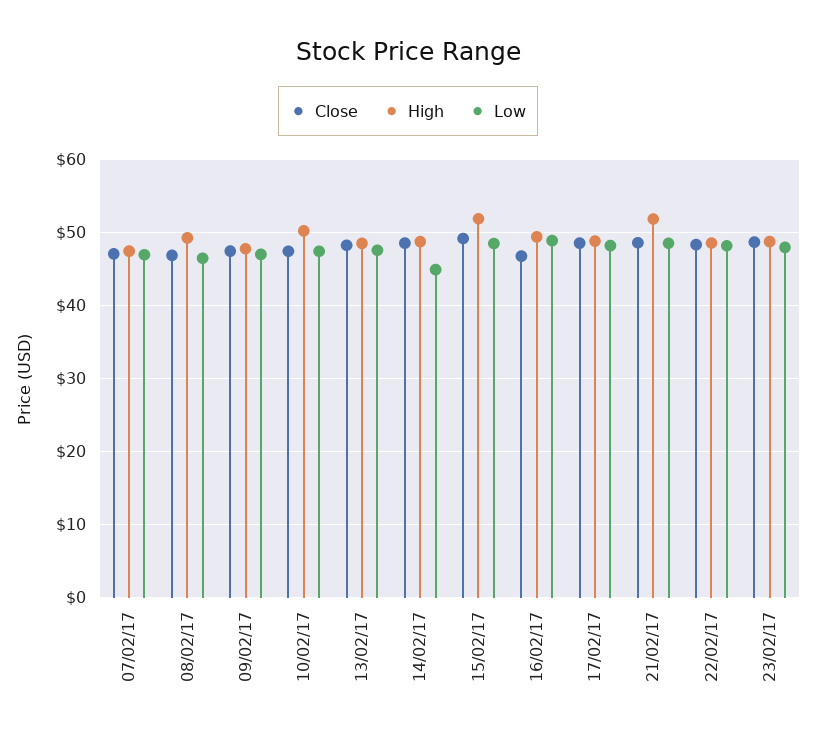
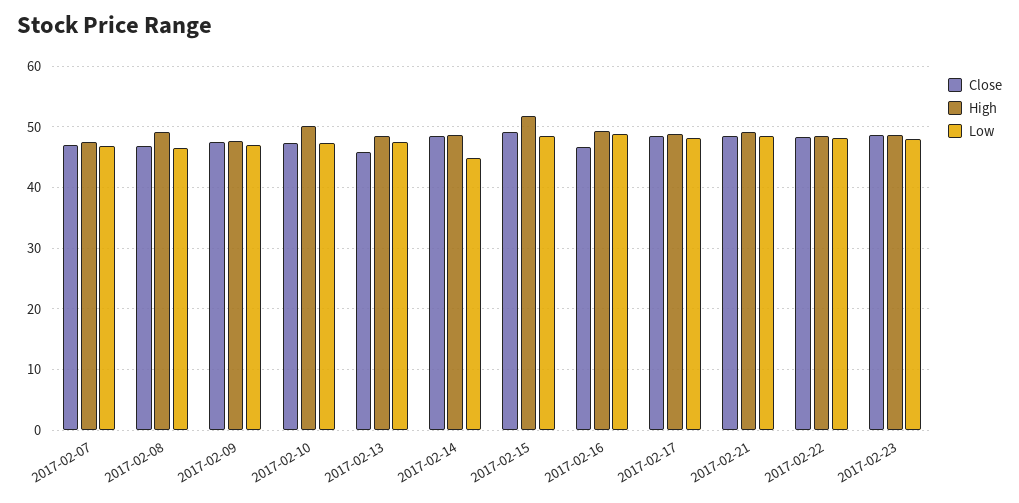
Close, 13/02/17: 48 -> 46
High, 21/02/17: 52 -> 49

